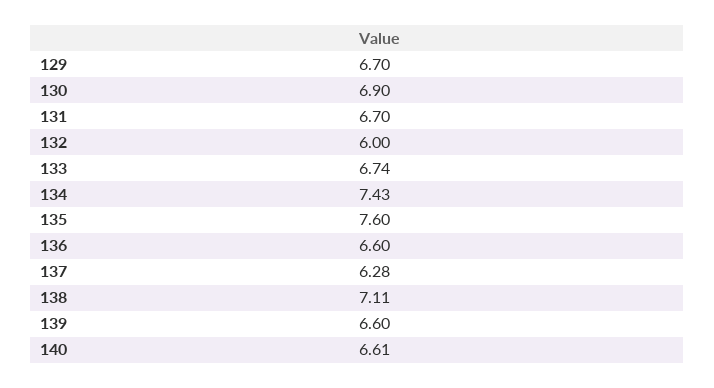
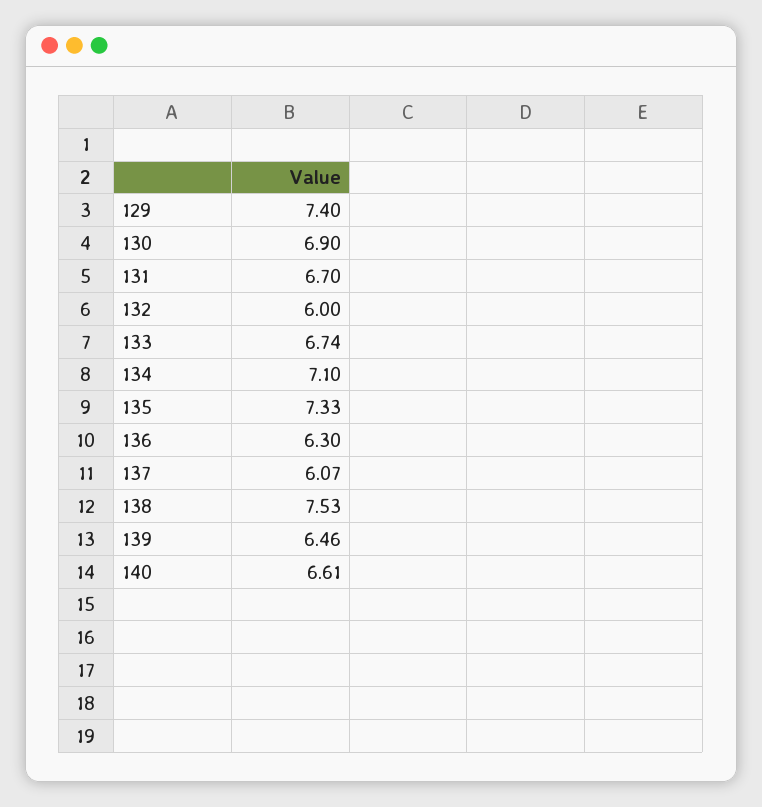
129: 6.7 -> 7.4
134: 7.43 -> 7.1
135: 7.6 -> 7.33
136: 6.6 -> 6.3
137: 6.28 -> 6.07
138: 7.11 -> 7.53
139: 6.6 -> 6.46

